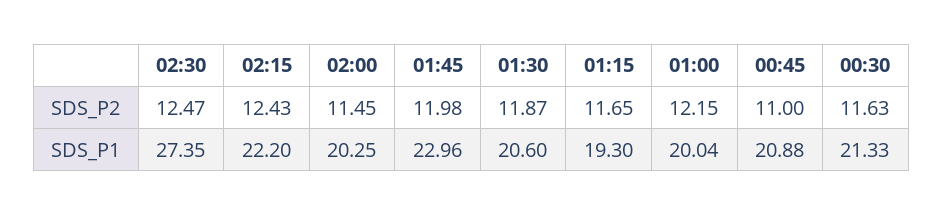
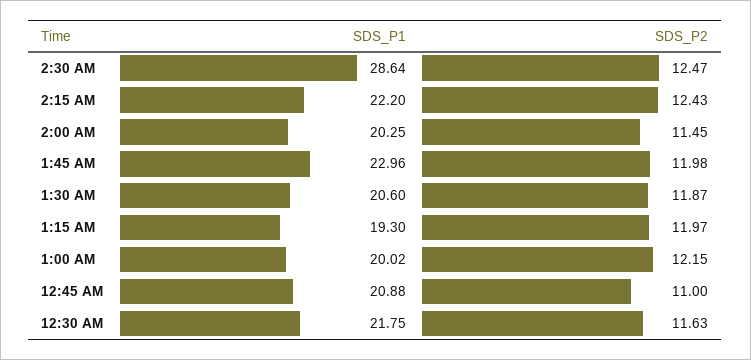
01:15, SDS_P2: 11.65 -> 11.97
02:30, SDS_P1: 27.35 -> 28.64
01:00, SDS_P1: 20.04 -> 20.02
00:30, SDS_P1: 21.33 -> 21.75

